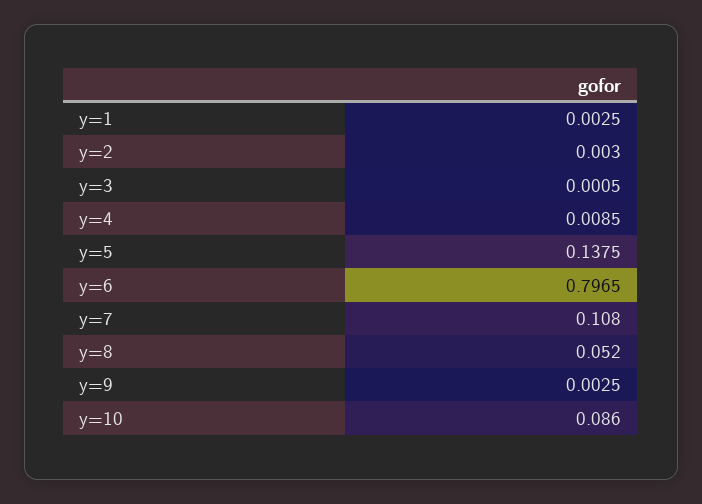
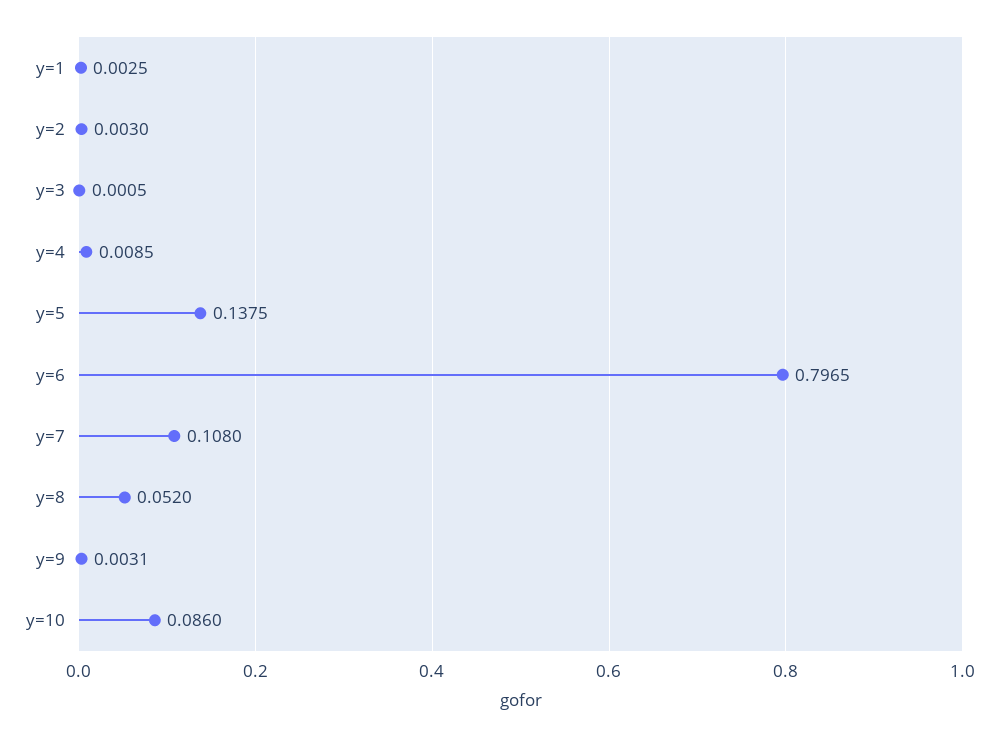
y=9: 0.0025 -> 0.0031

